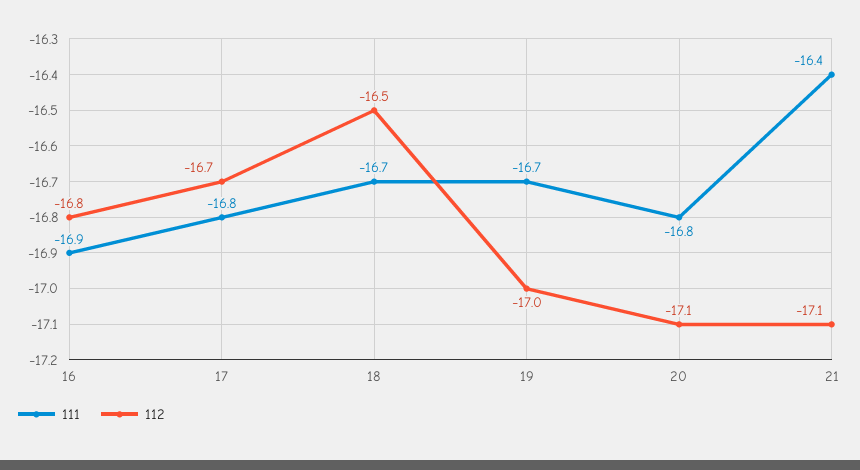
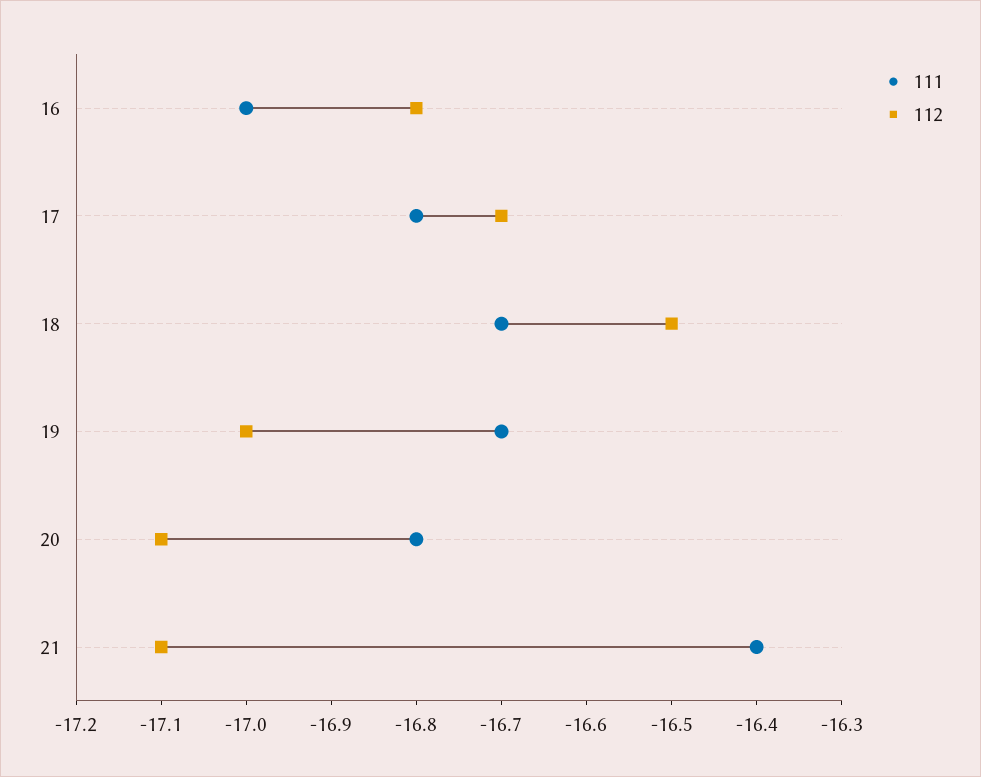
111, 16: -16.9 -> -17

